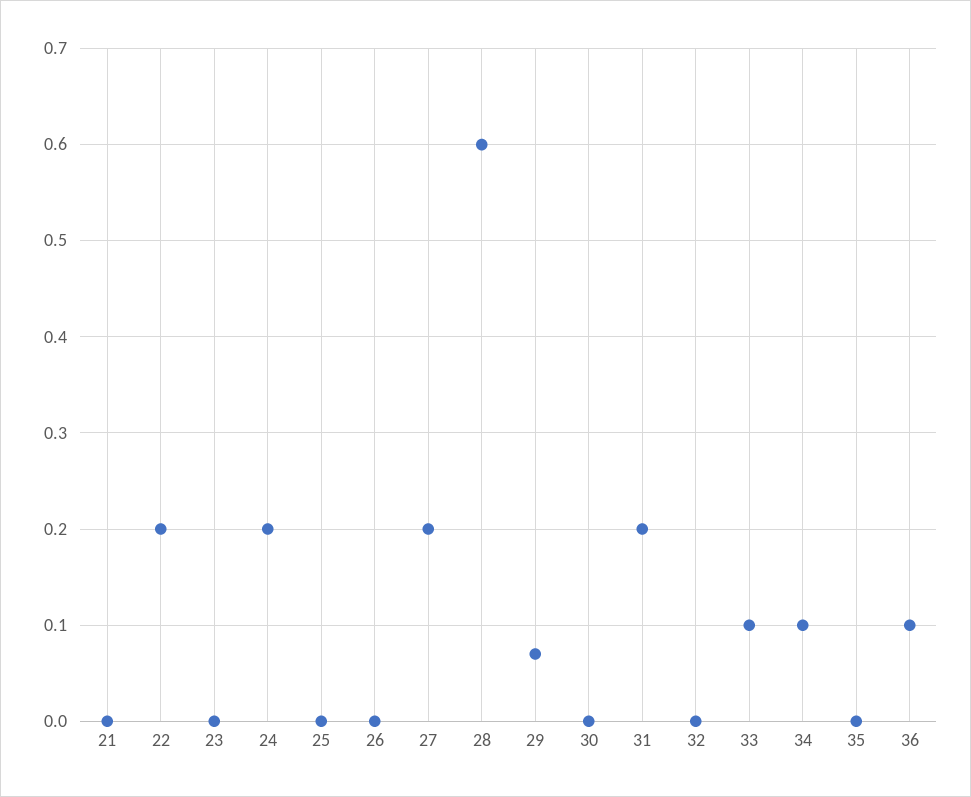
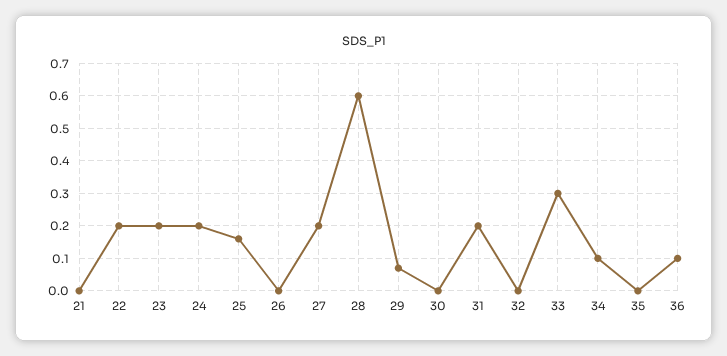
23: 0 -> 0.2
25: 0 -> 0.15
33: 0.1 -> 0.3

